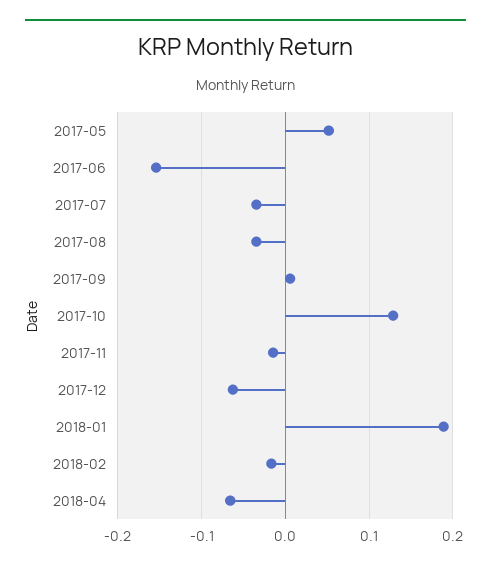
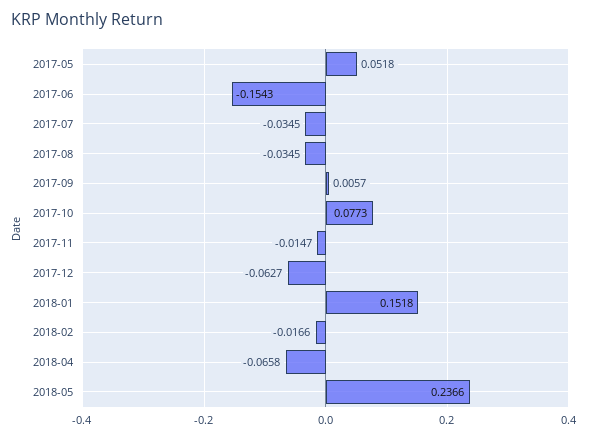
2017-10: 0.13 -> 0.0773
2018-01: 0.19 -> 0.1518
2018-05: none -> 0.2366

